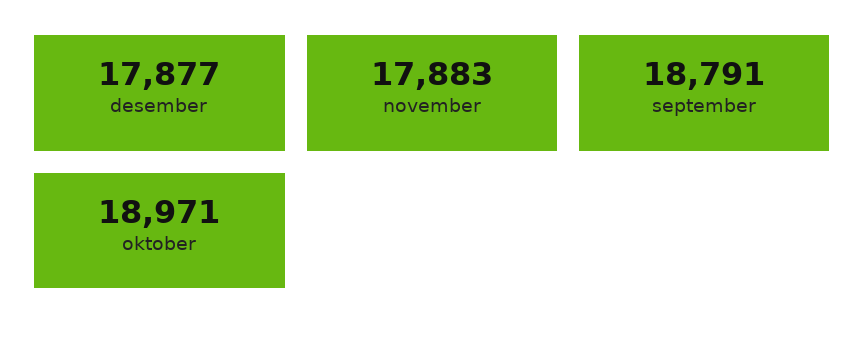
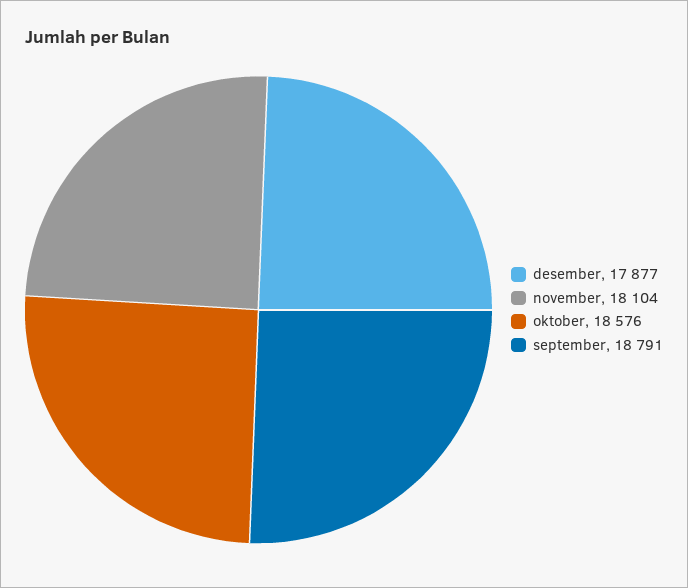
november: 17883 -> 18104
oktober: 18971 -> 18576

